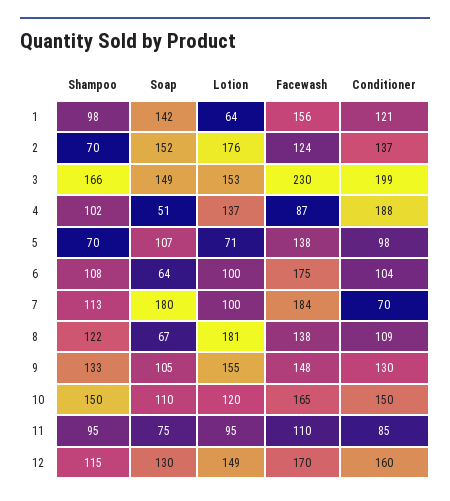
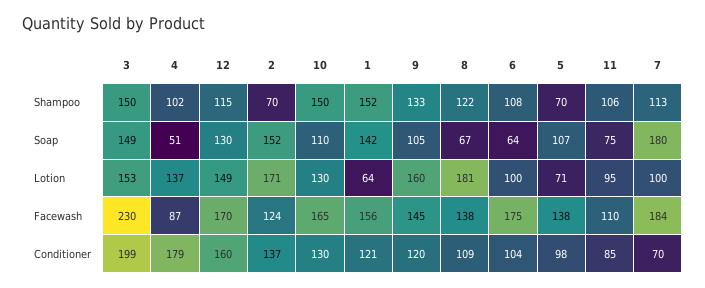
Shampoo, 1: 98 -> 152
Lotion, 2: 176 -> 171
Shampoo, 3: 166 -> 150
Conditioner, 4: 188 -> 179
Lotion, 9: 155 -> 160
Facewash, 9: 148 -> 145
Conditioner, 9: 130 -> 120
Lotion, 10: 120 -> 130
Conditioner, 10: 150 -> 130
Shampoo, 11: 95 -> 106

